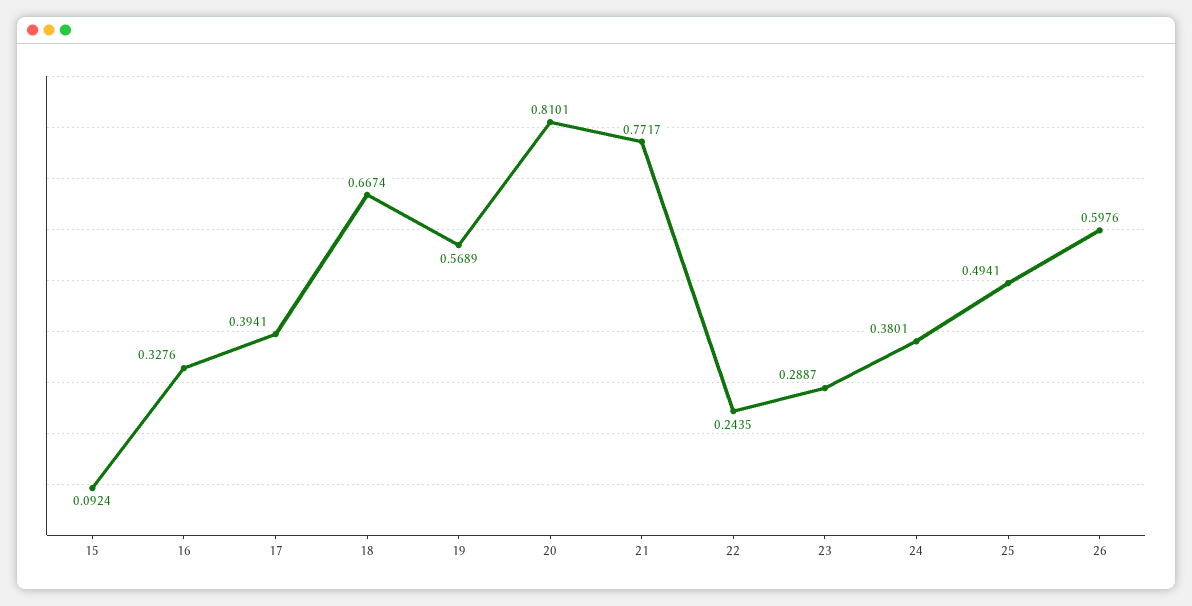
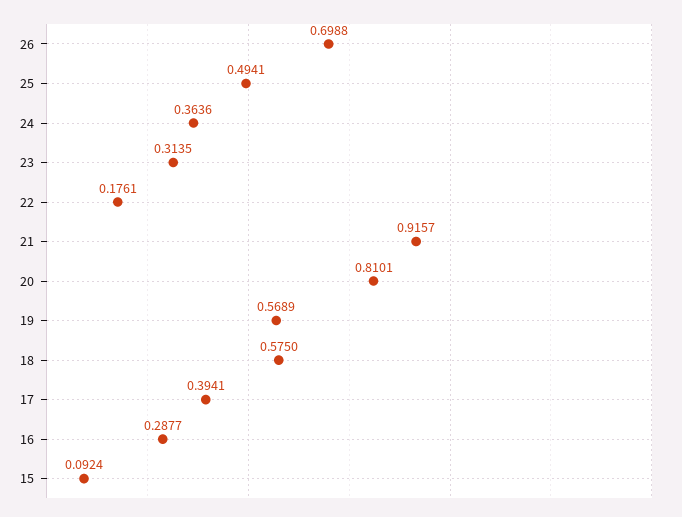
16: 0.3276 -> 0.2877
18: 0.6674 -> 0.575
21: 0.7717 -> 0.9157
22: 0.2435 -> 0.1761
23: 0.2887 -> 0.3135
24: 0.3801 -> 0.3636
26: 0.5976 -> 0.6988

